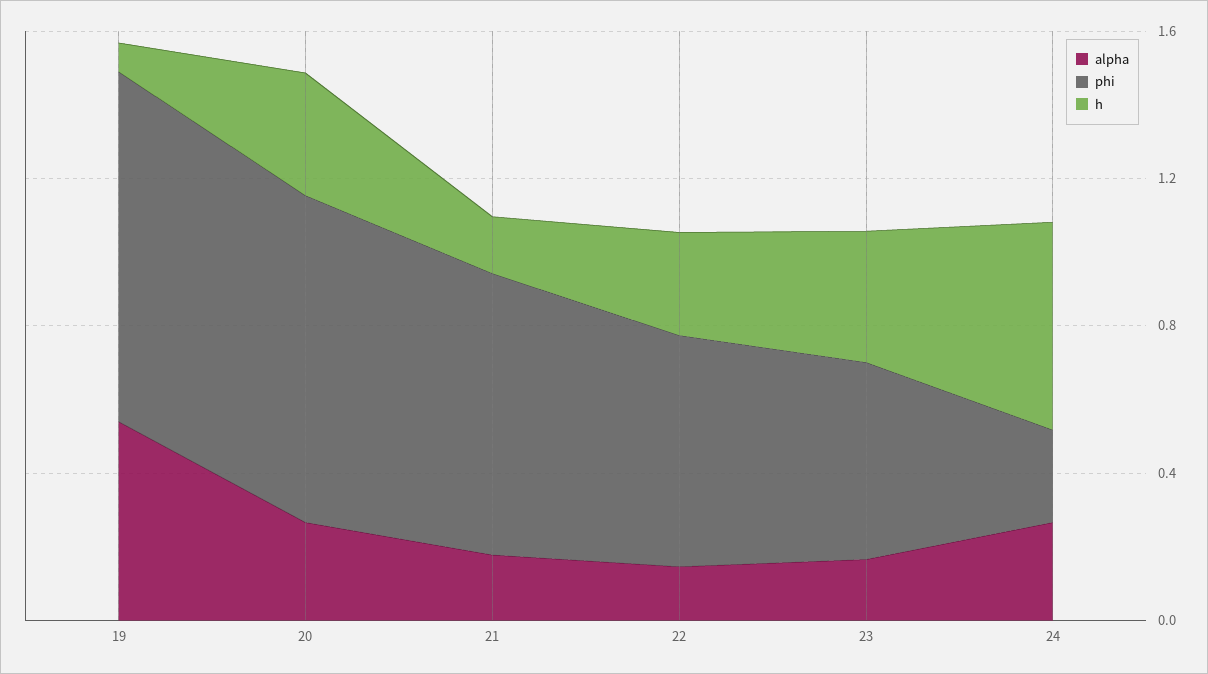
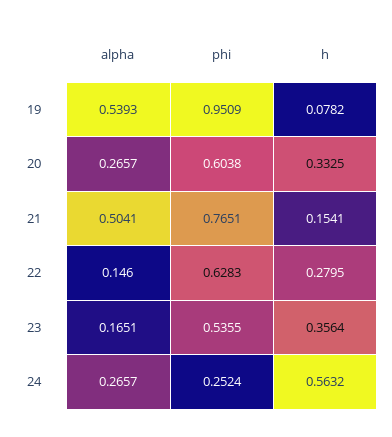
phi, 20: 0.9 -> 0.6038
alpha, 21: 0.2 -> 0.5041

